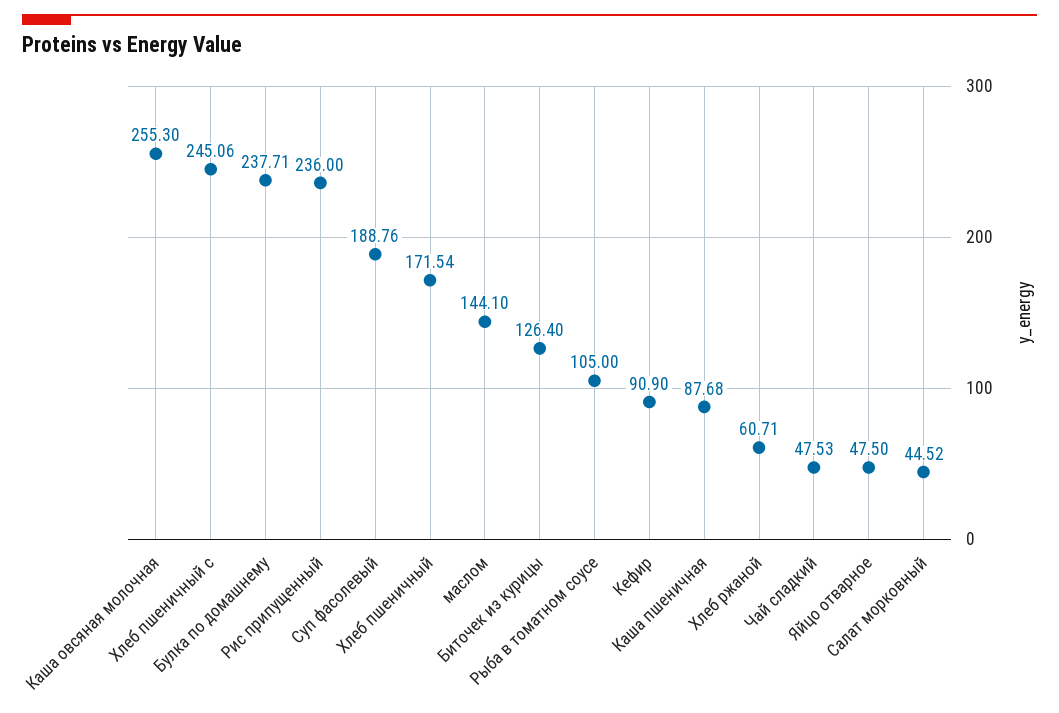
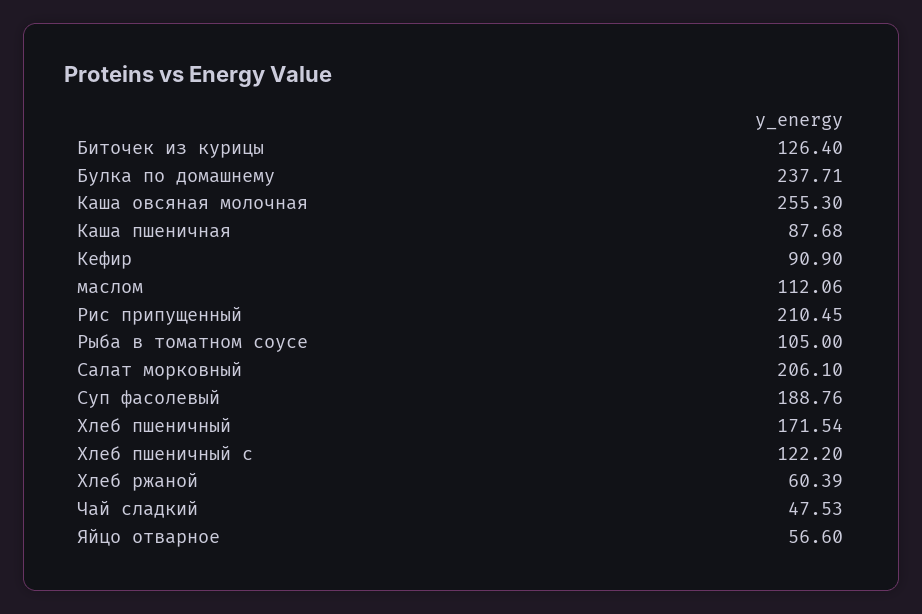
Хлеб пшеничный с: 245.06 -> 122.2
Рис припущенный: 236 -> 210.45
маслом: 144.1 -> 112.06
Хлеб ржаной: 60.71 -> 60.39
Яйцо отварное: 47.5 -> 56.6
Салат морковный: 44.52 -> 206.1

